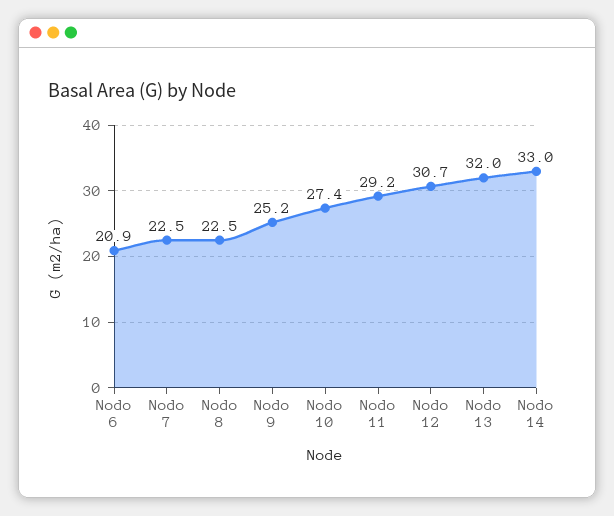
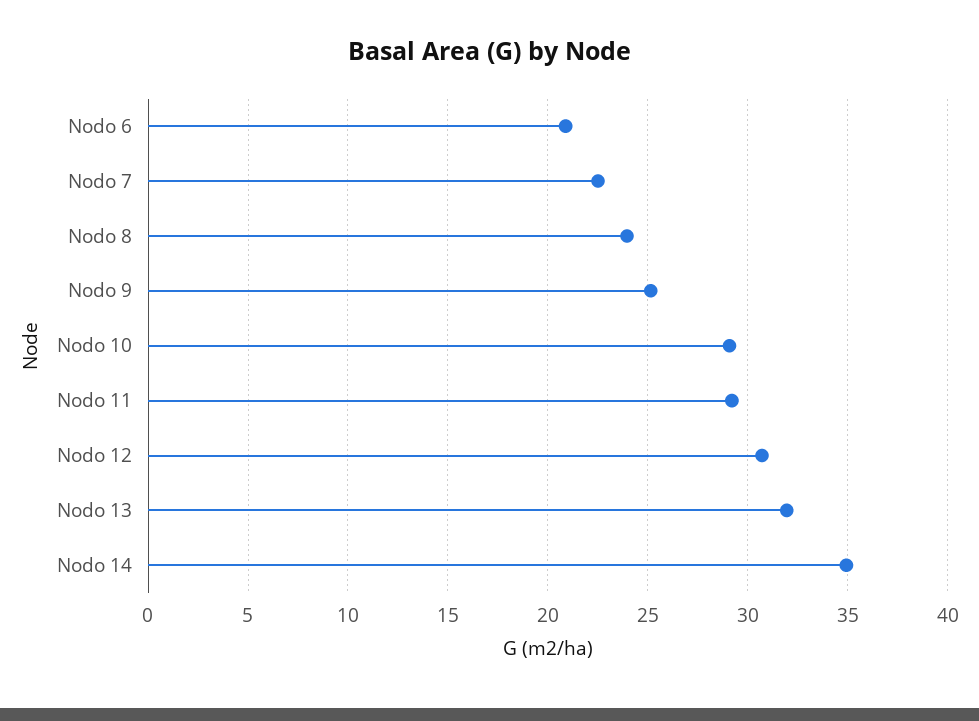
Nodo 8: 22.5 -> 24
Nodo 10: 27.4 -> 29
Nodo 14: 33 -> 35

